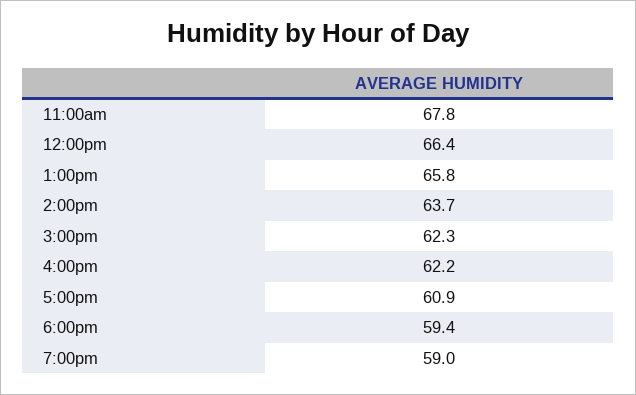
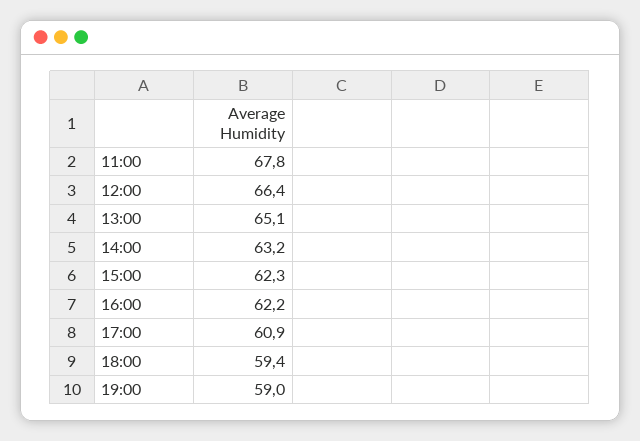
1:00pm: 65.8 -> 65.1
2:00pm: 63.7 -> 63.2

